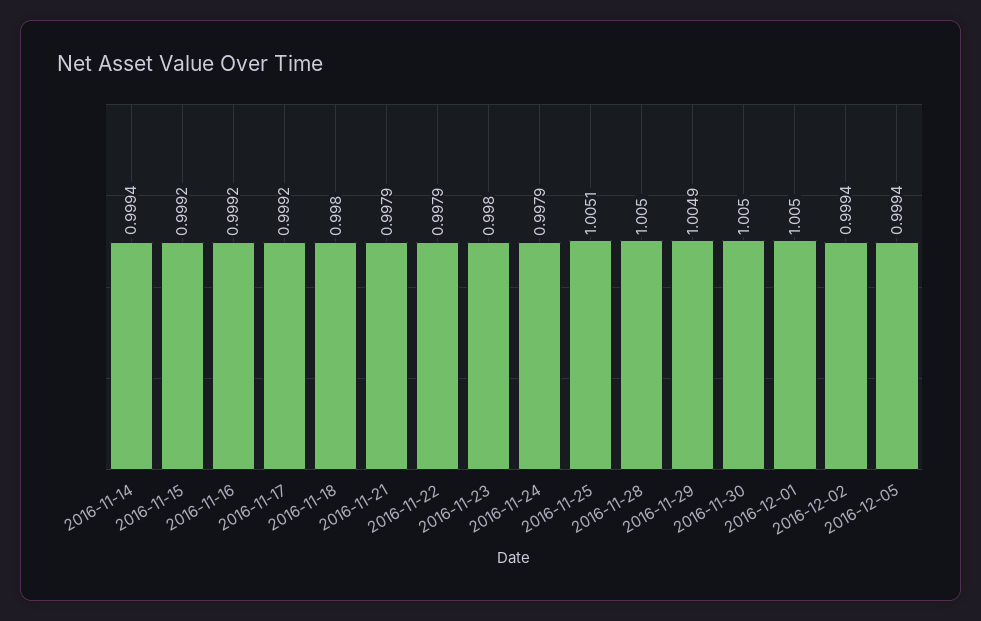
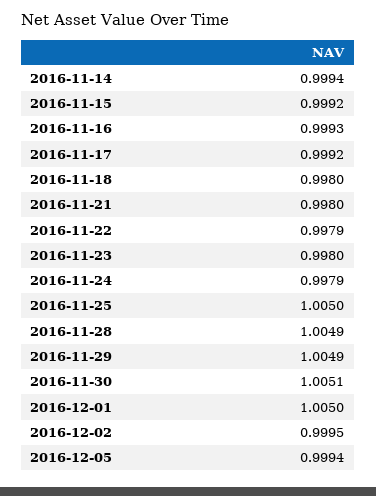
2016-11-16: 0.9992 -> 0.9993
2016-11-21: 0.9979 -> 0.998
2016-11-25: 1.0051 -> 1.005
2016-11-28: 1.005 -> 1.0049
2016-11-30: 1.005 -> 1.0051
2016-12-02: 0.9994 -> 0.9995

